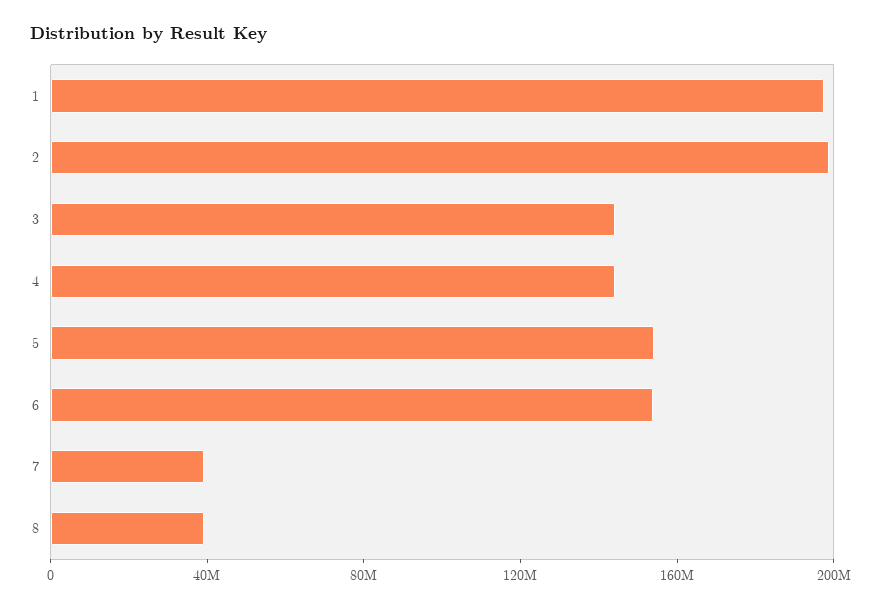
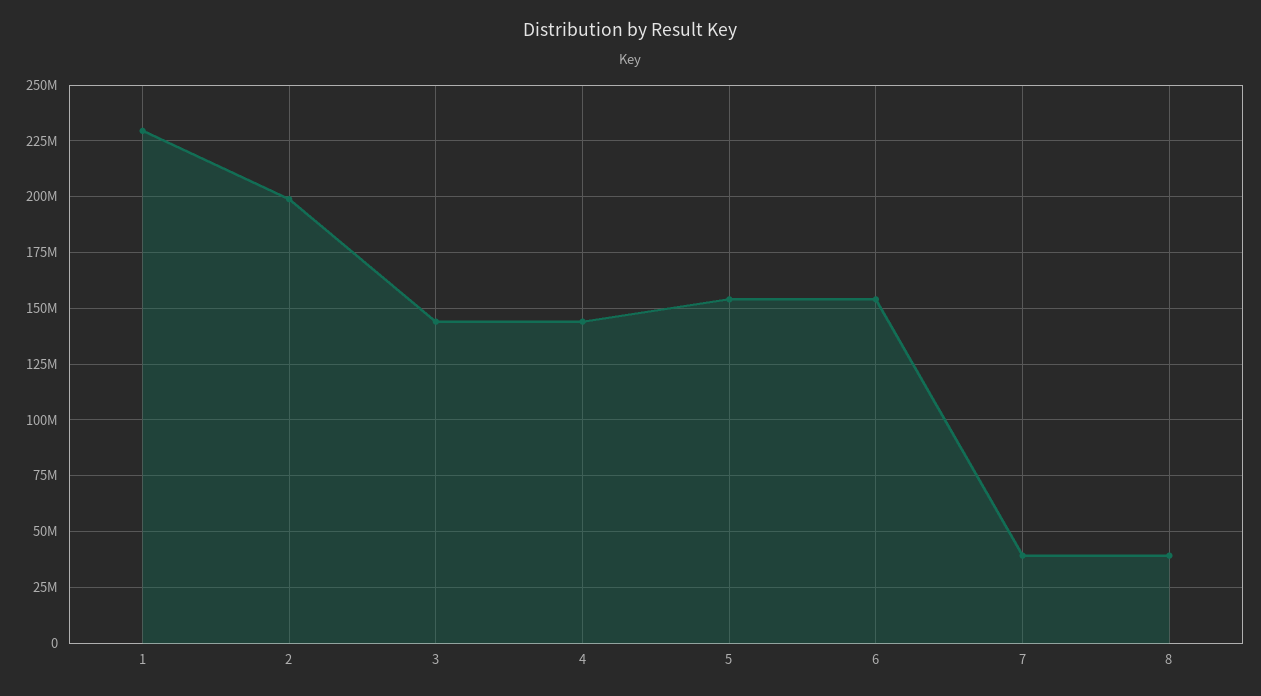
1: 200000000 -> 230000000

